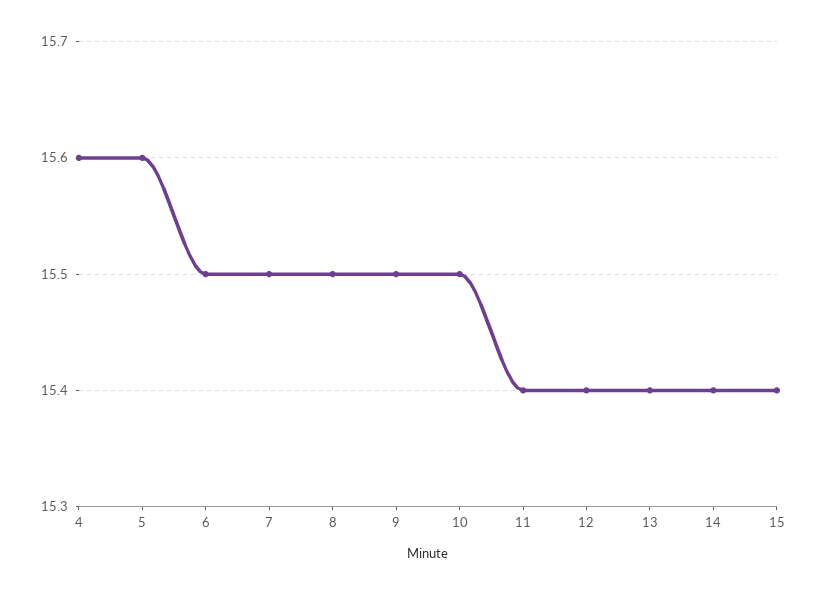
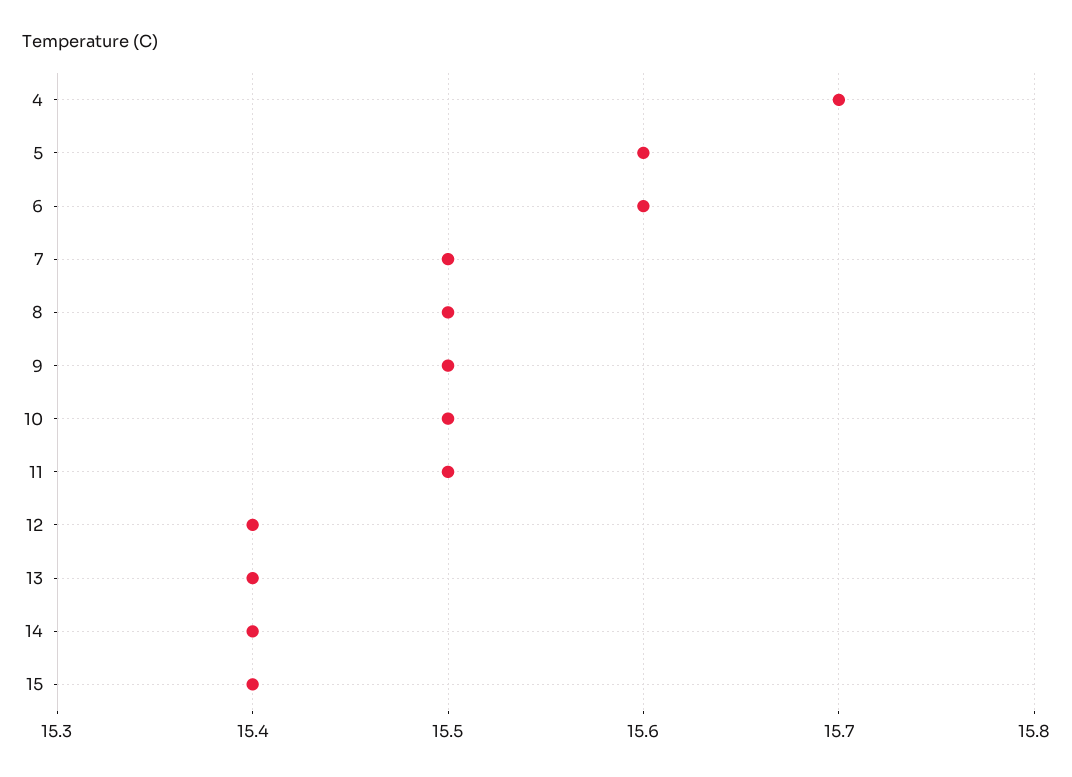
4: 15.6 -> 15.7
6: 15.5 -> 15.6
11: 15.4 -> 15.5

